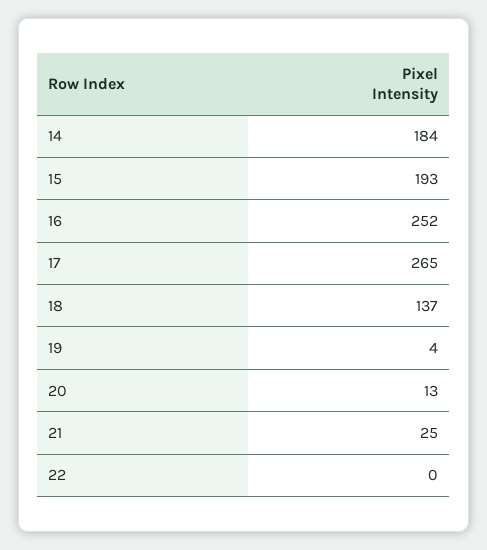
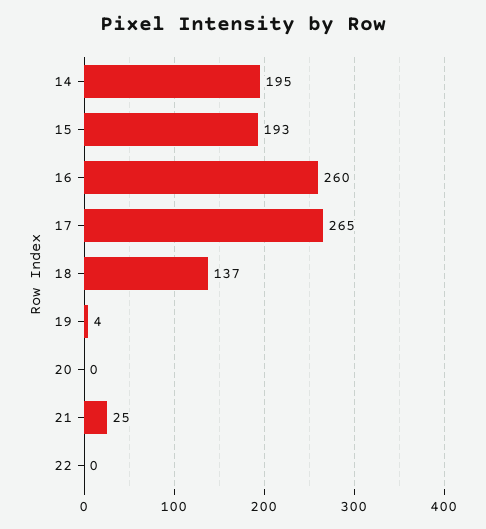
14: 184 -> 195
16: 252 -> 260
20: 13 -> 0

